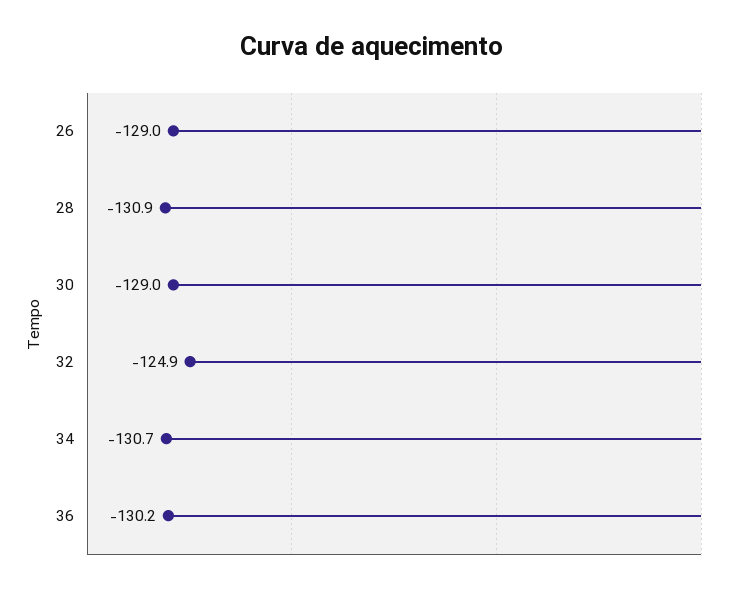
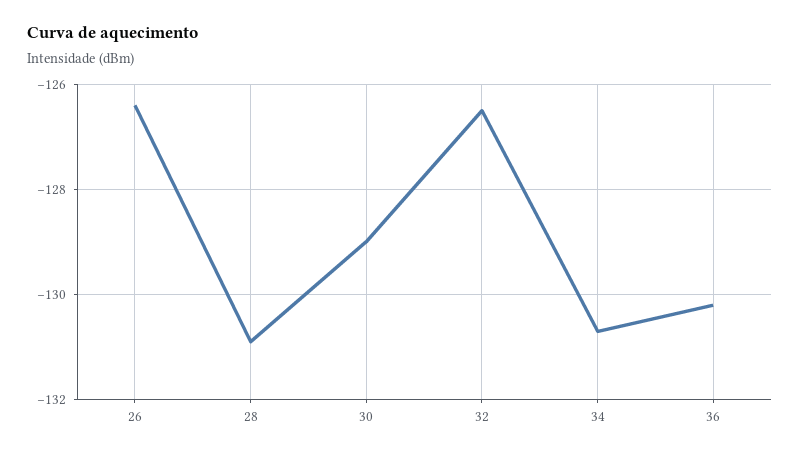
26: -129 -> -126.5
32: -124.9 -> -126.5

